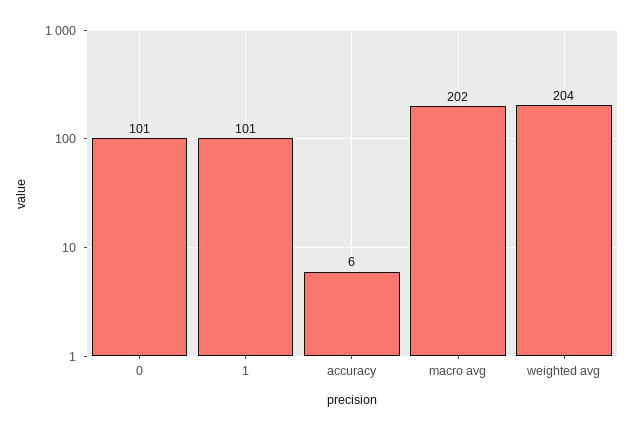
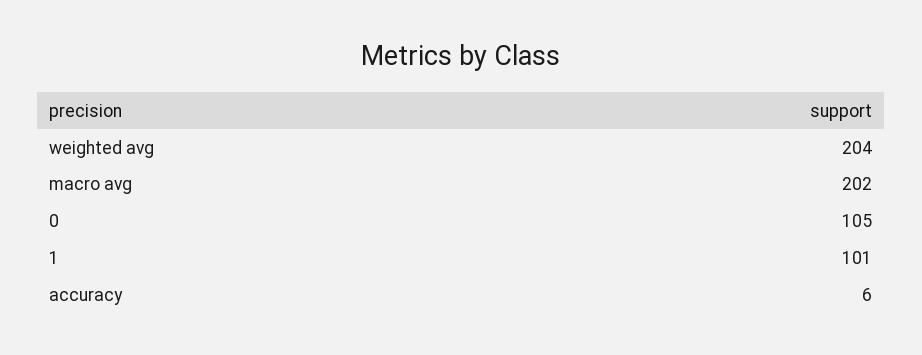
0: 101 -> 105

